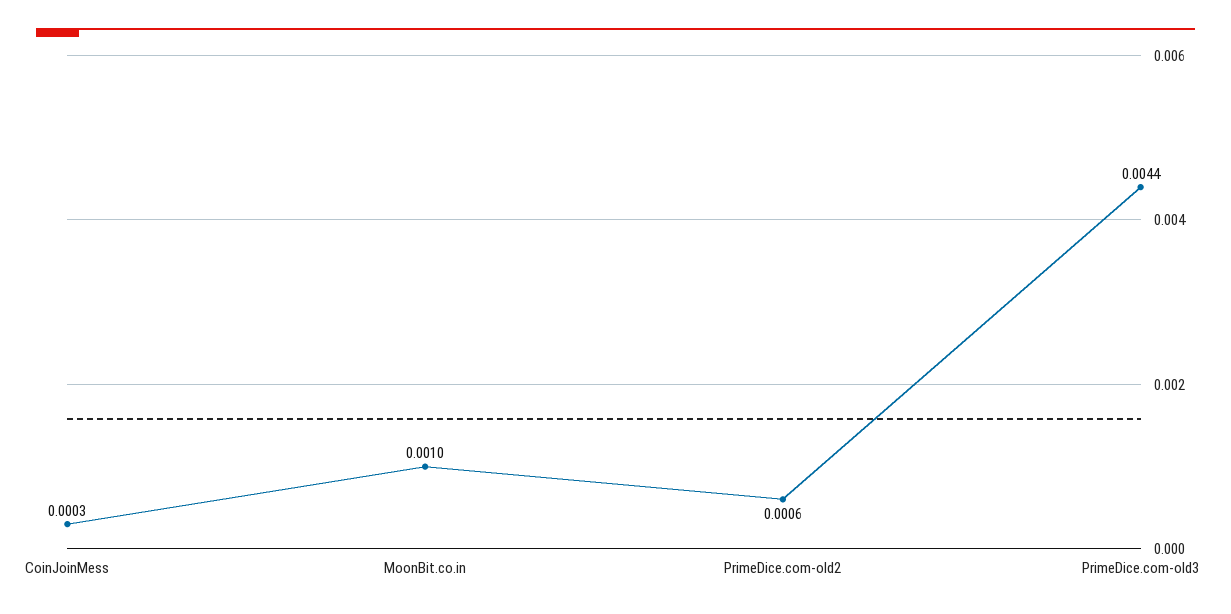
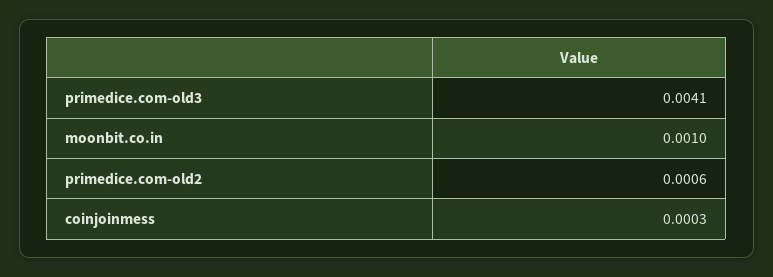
PrimeDice.com-old3: 0.0044 -> 0.0041

